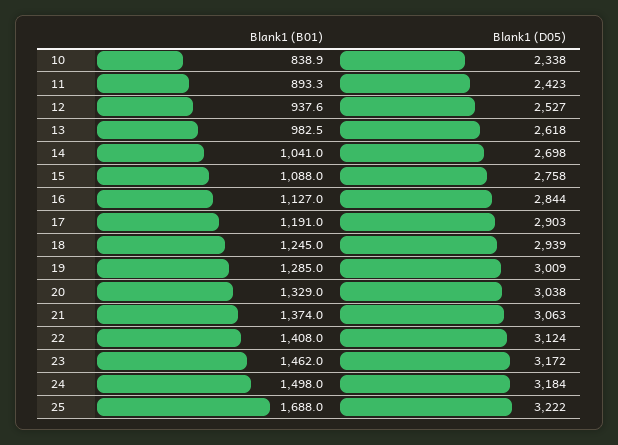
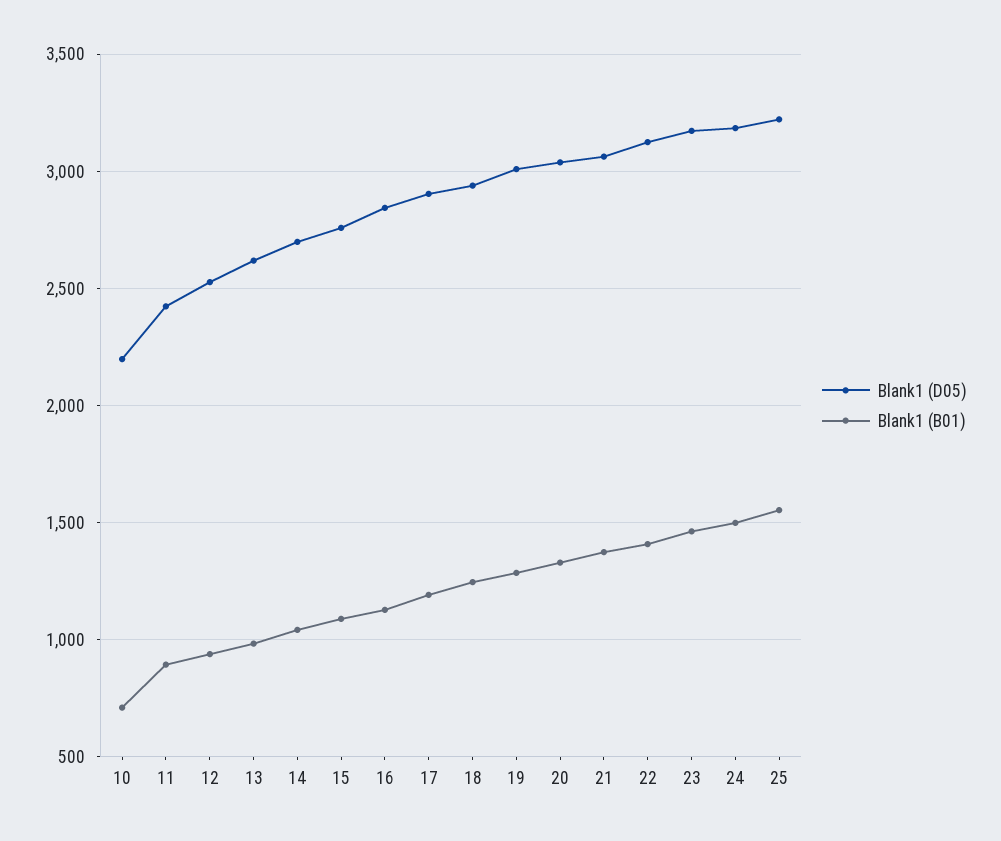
Blank1 (B01), 10: 838.9 -> 700
Blank1 (D05), 10: 2338 -> 2200
Blank1 (B01), 25: 1688 -> 1550

